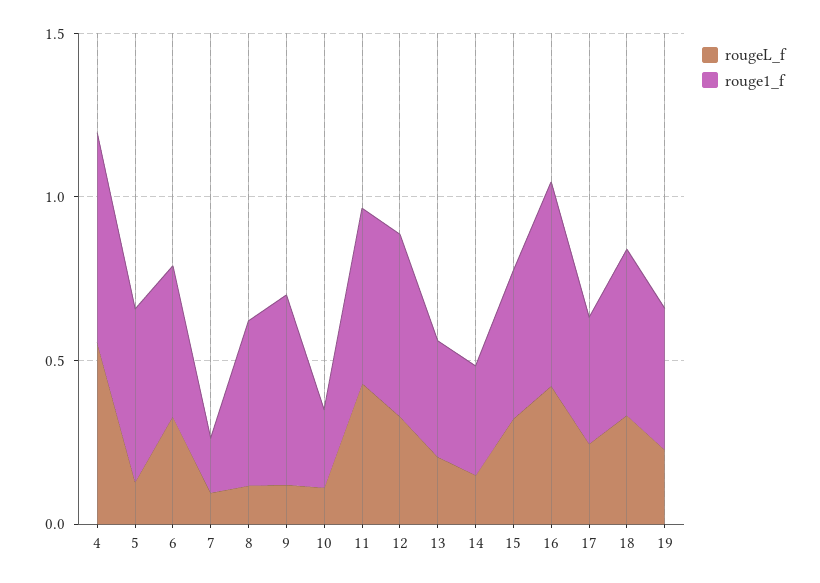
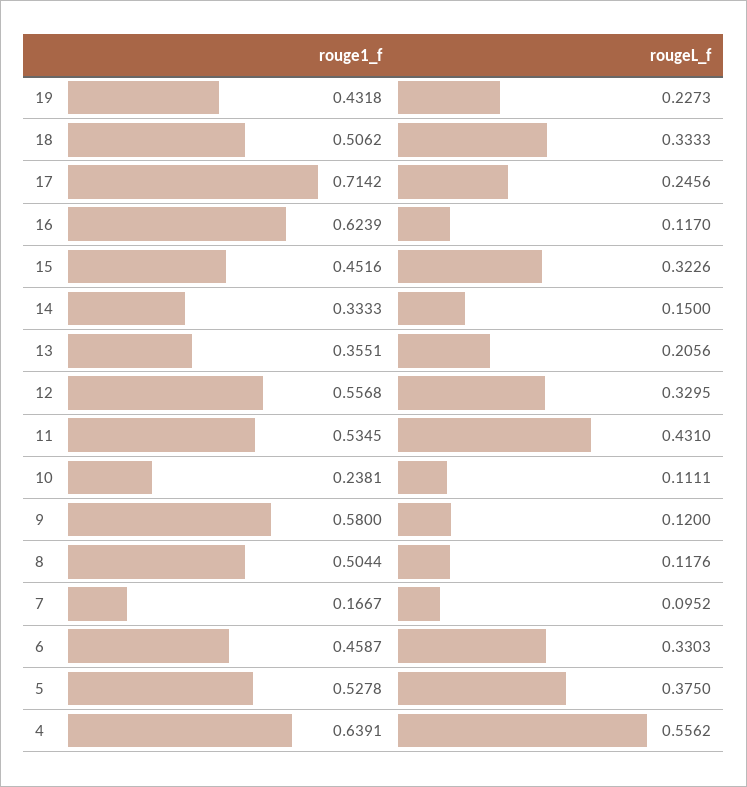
rougeL_f, 5: 0.1 -> 0.375
rougeL_f, 16: 0.4 -> 0.117
rouge1_f, 17: 0.4 -> 0.7142

